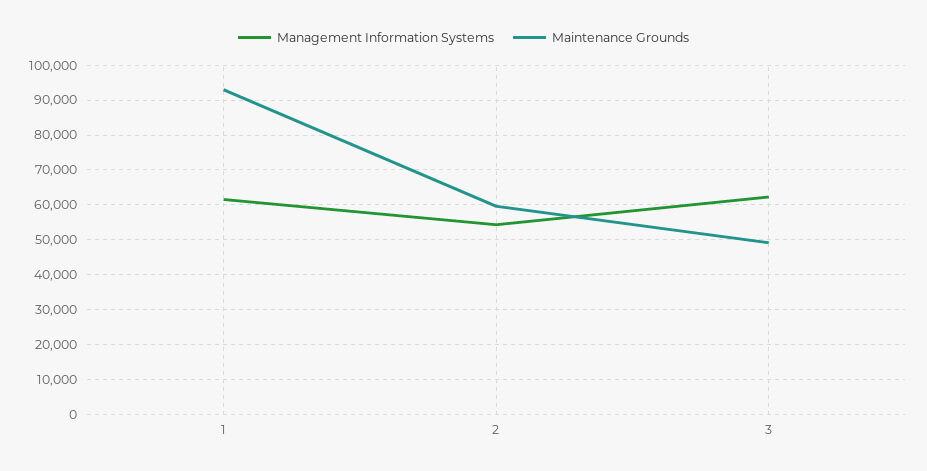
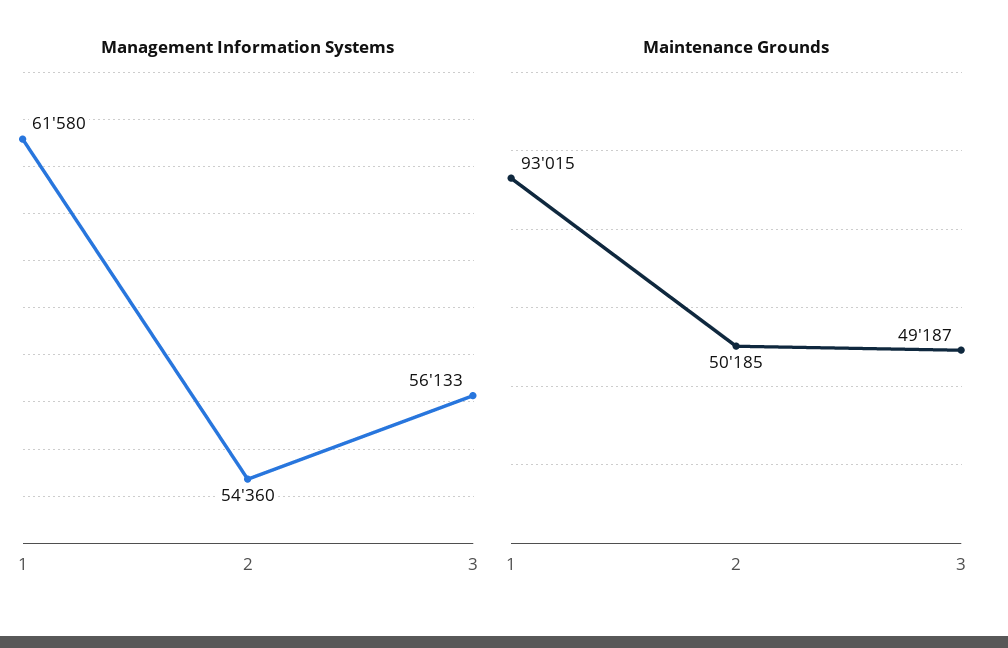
Maintenance Grounds, 2: 60000 -> 50185
Management Information Systems, 3: 62000 -> 56133

